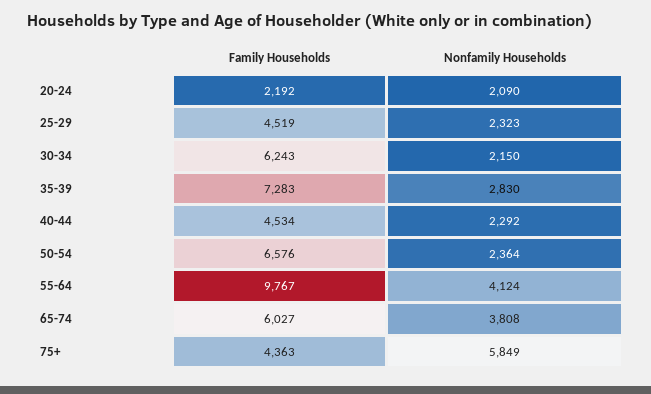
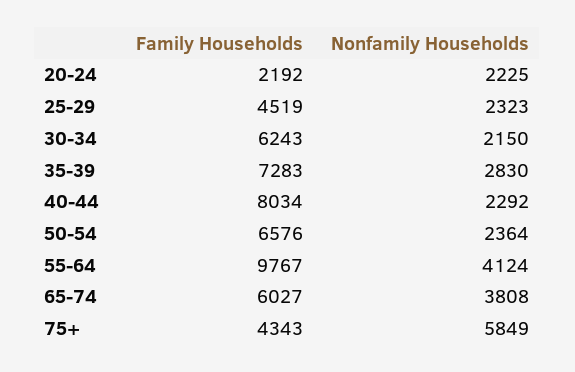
Nonfamily Households, 20-24: 2090 -> 2225
Family Households, 40-44: 4534 -> 8034
Family Households, 75+: 4363 -> 4343

